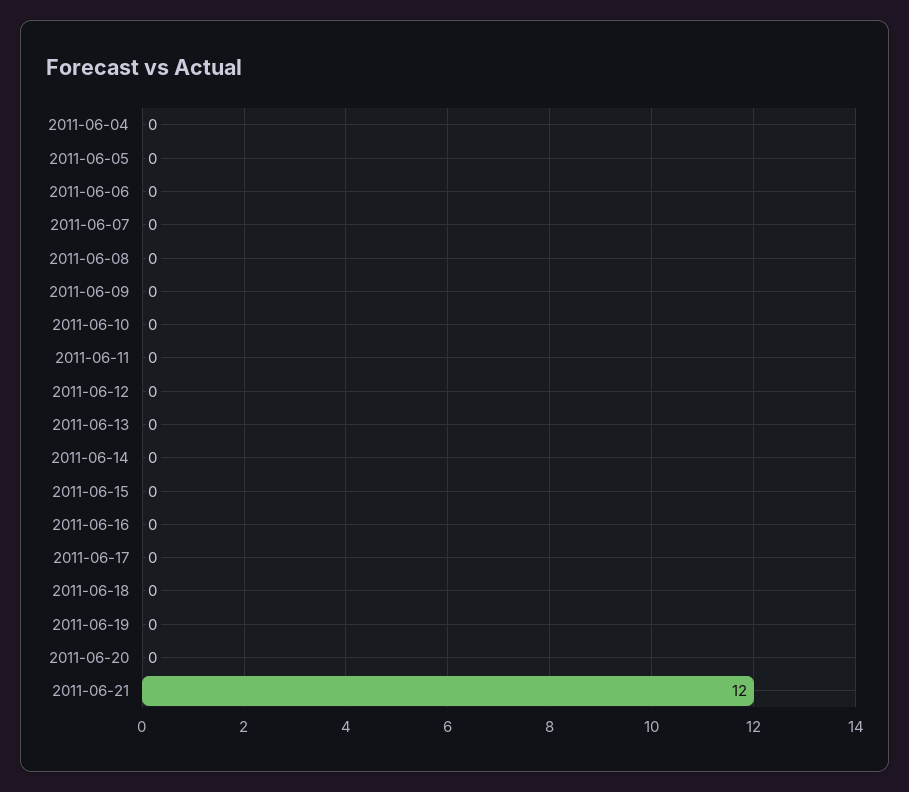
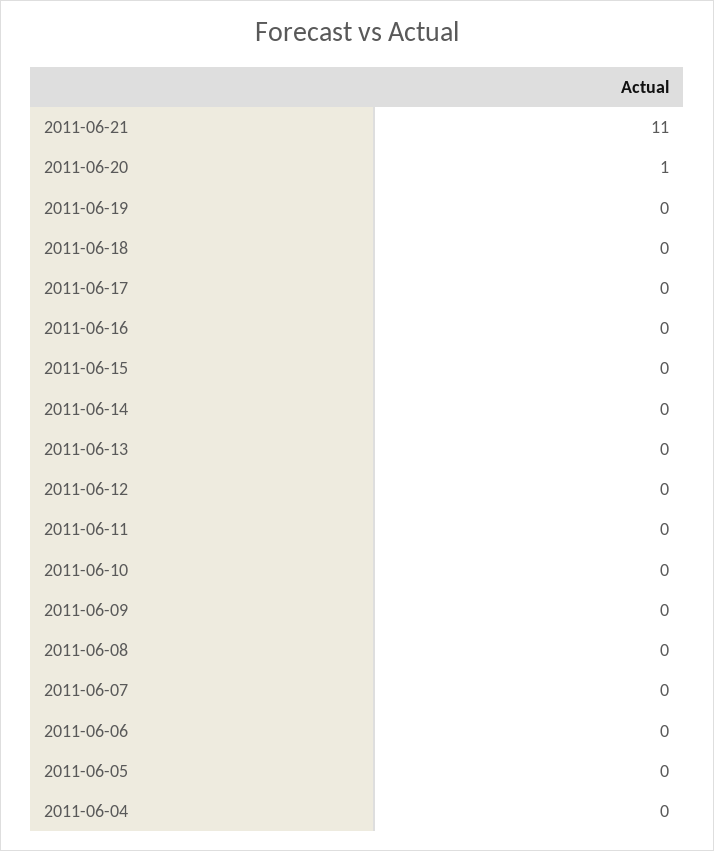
2011-06-20: 0 -> 1
2011-06-21: 12 -> 11

